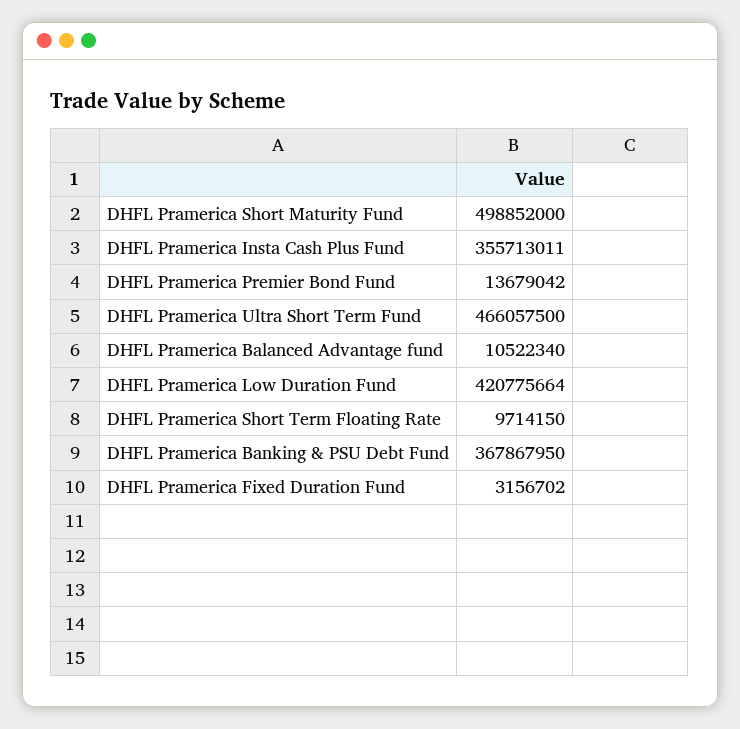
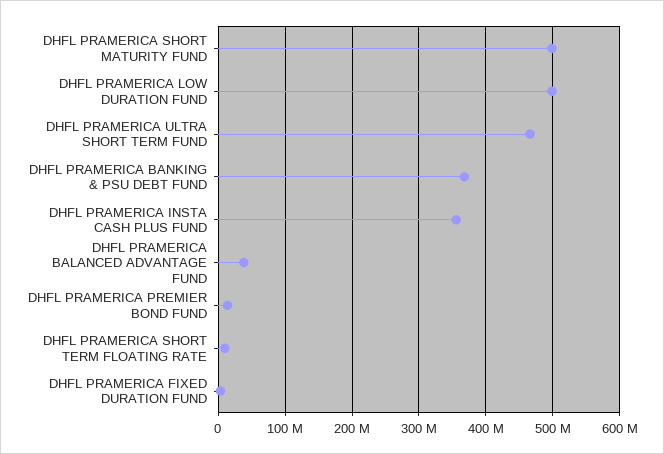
DHFL Pramerica Balanced Advantage fund: 10522340 -> 40000000
DHFL Pramerica Low Duration Fund: 420775664 -> 500000000

